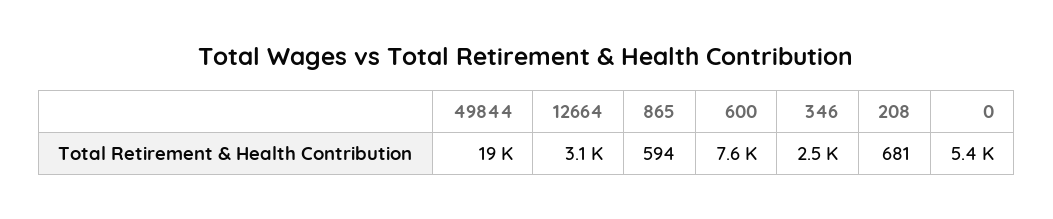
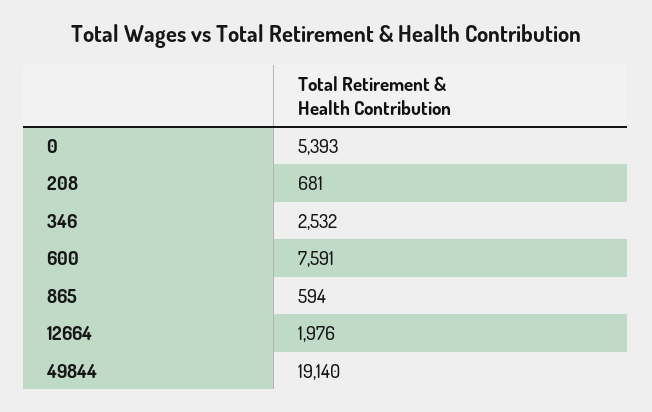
12664: 3100 -> 1976

